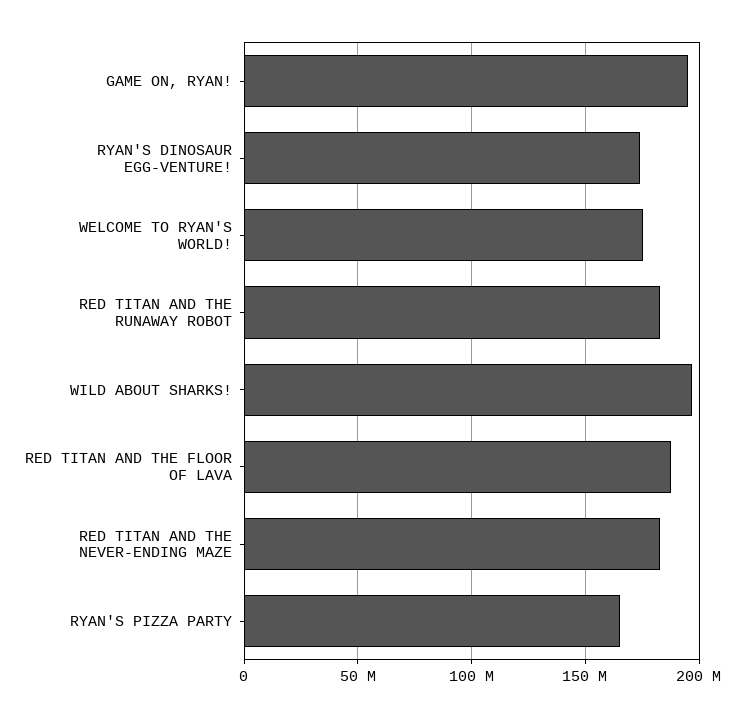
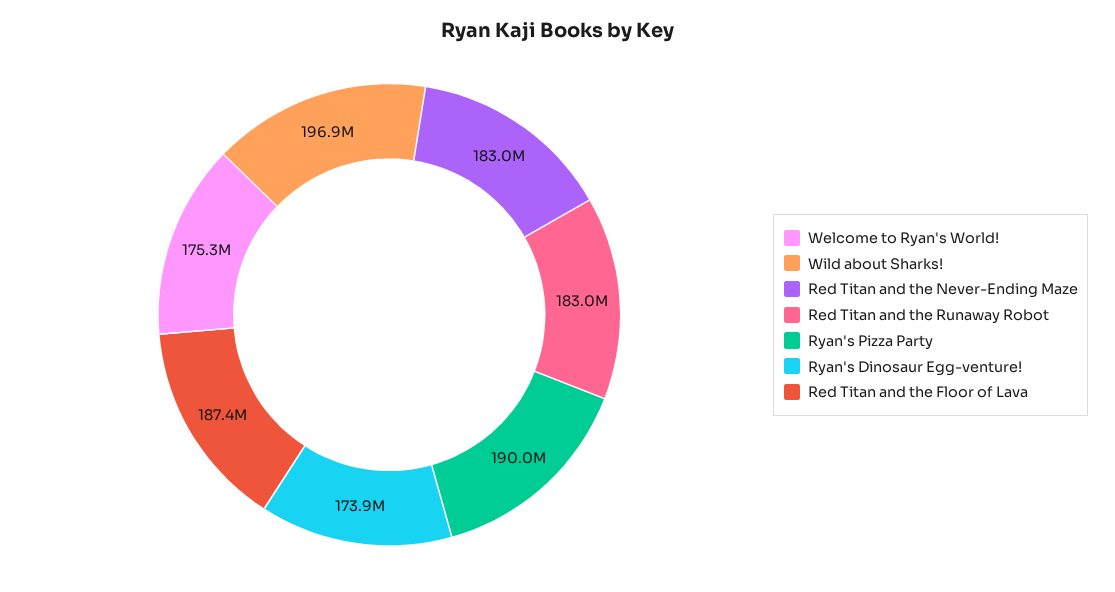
GAME ON, RYAN!: 195000000 -> none
RYAN'S PIZZA PARTY: 165000000 -> 190000000

